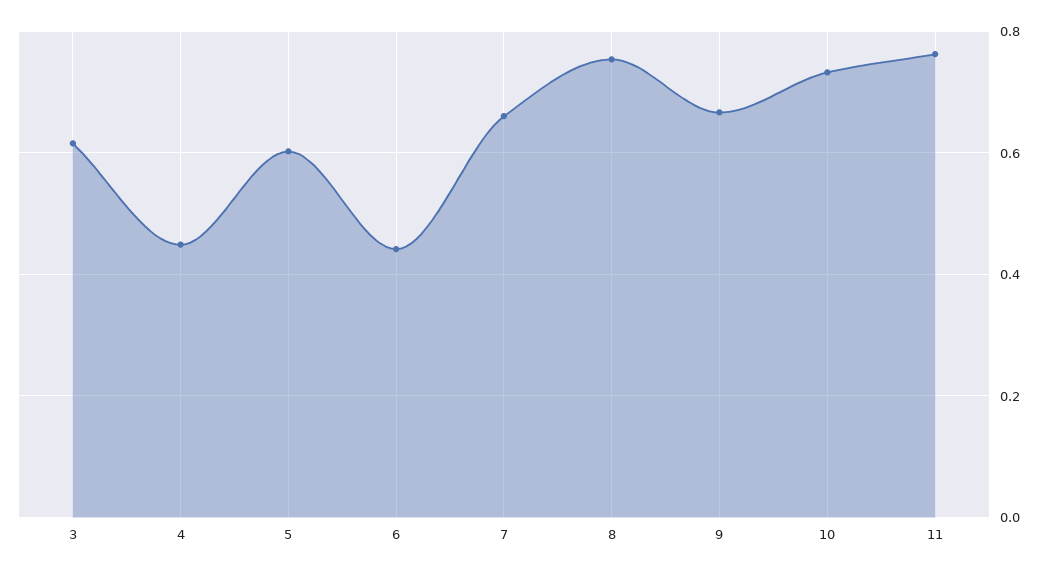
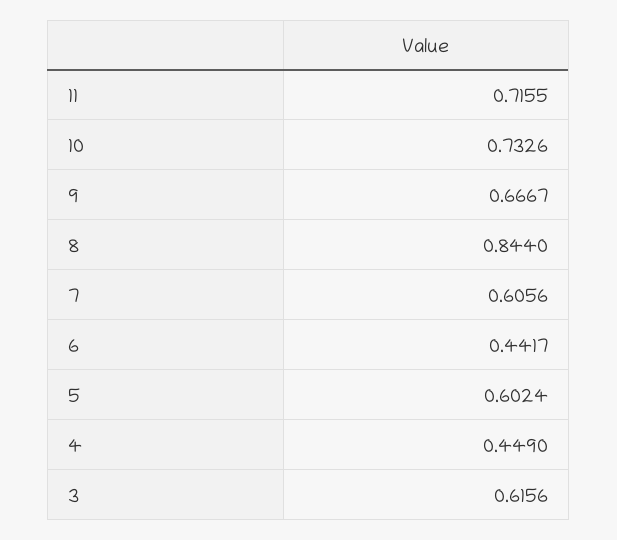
7: 0.66 -> 0.6056
8: 0.76 -> 0.844
11: 0.76 -> 0.7155

